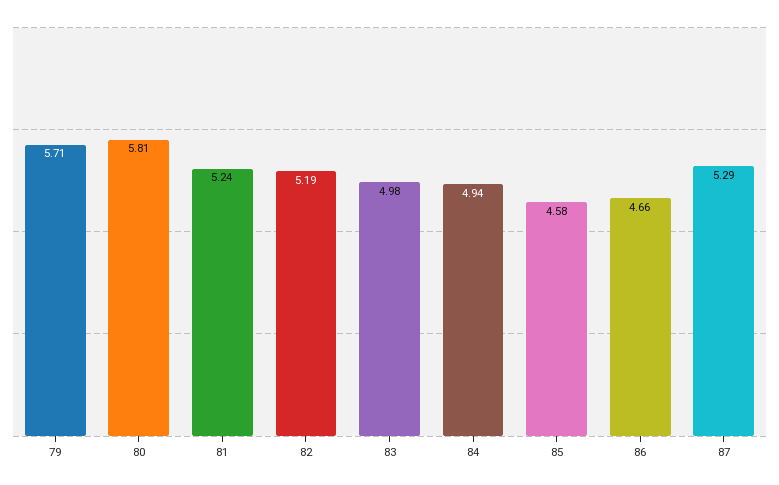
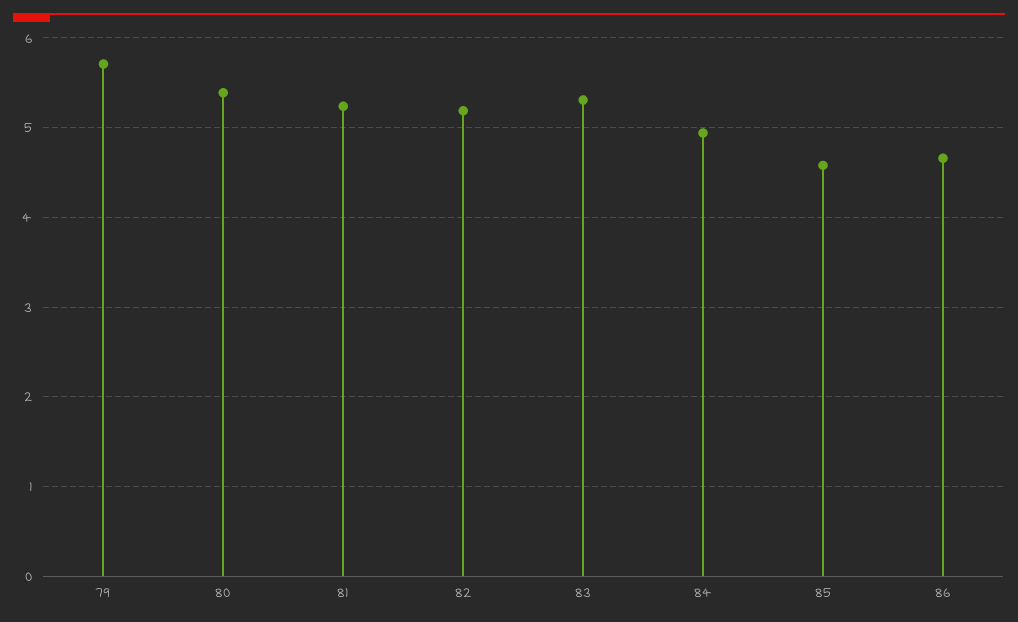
80: 5.81 -> 5.4
83: 4.98 -> 5.3
87: 5.29 -> none

